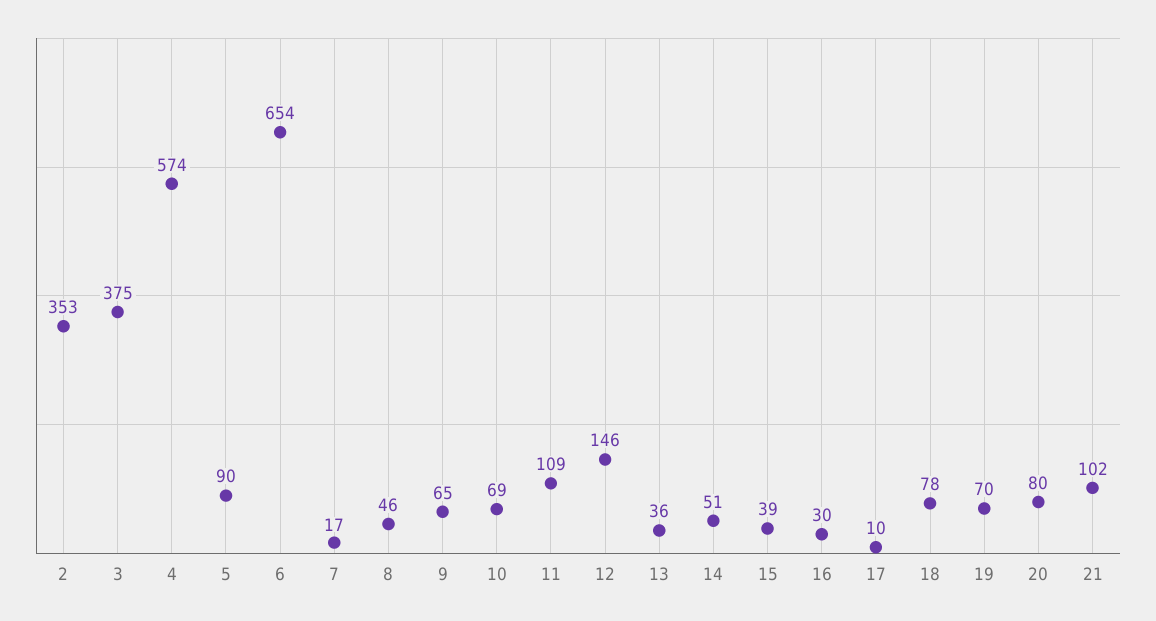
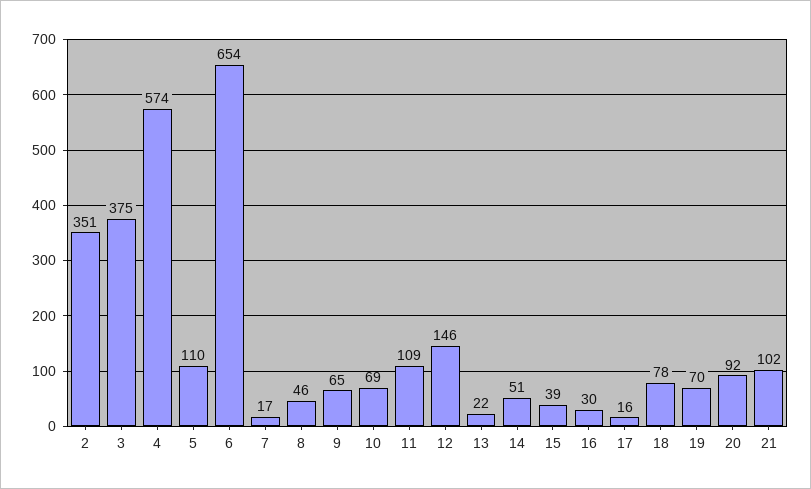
2: 353 -> 351
5: 90 -> 110
13: 36 -> 22
17: 10 -> 16
20: 80 -> 92

